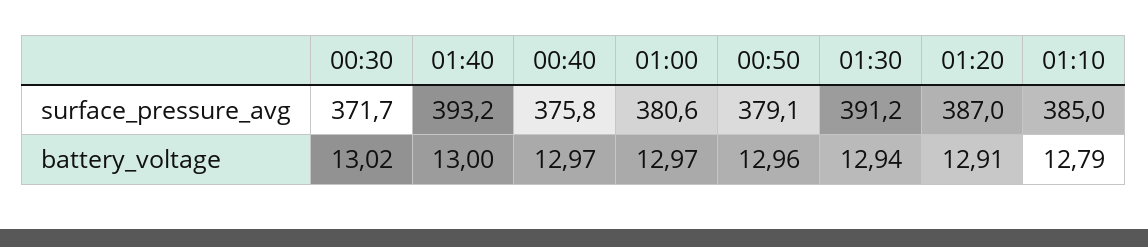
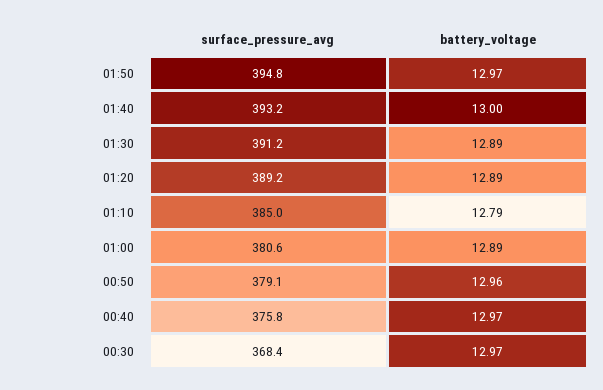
00:30, surface_pressure_avg: 371.7 -> 368.4
01:20, surface_pressure_avg: 387 -> 389.2
00:30, battery_voltage: 13.02 -> 12.97
01:00, battery_voltage: 12.97 -> 12.89
01:30, battery_voltage: 12.94 -> 12.89
01:20, battery_voltage: 12.91 -> 12.89
01:50, surface_pressure_avg: none -> 394.8
01:50, battery_voltage: none -> 12.97

